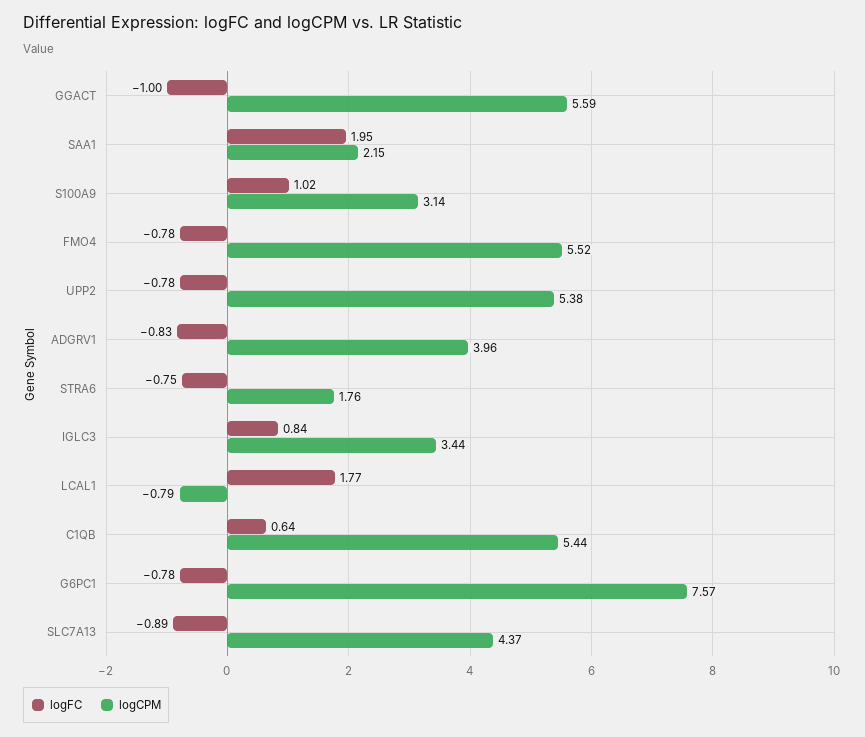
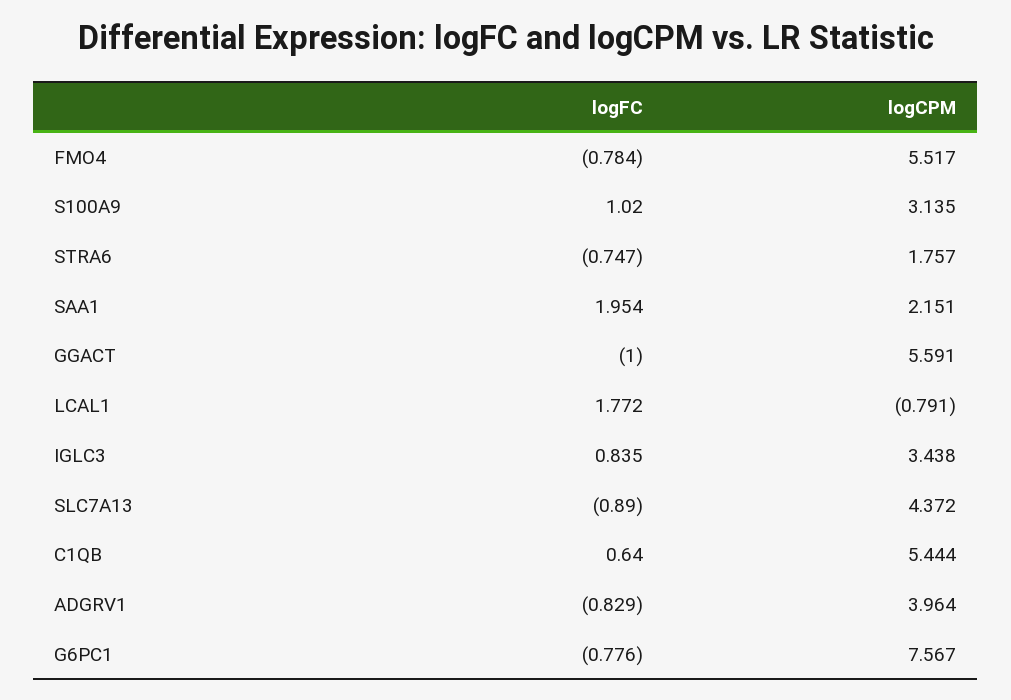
logFC, UPP2: -0.78 -> none
logCPM, UPP2: 5.38 -> none

